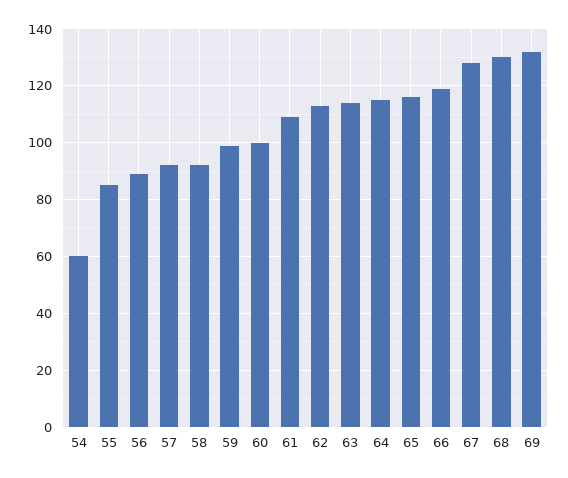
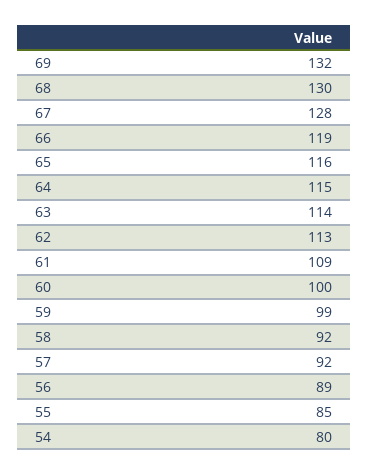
54: 60 -> 80

